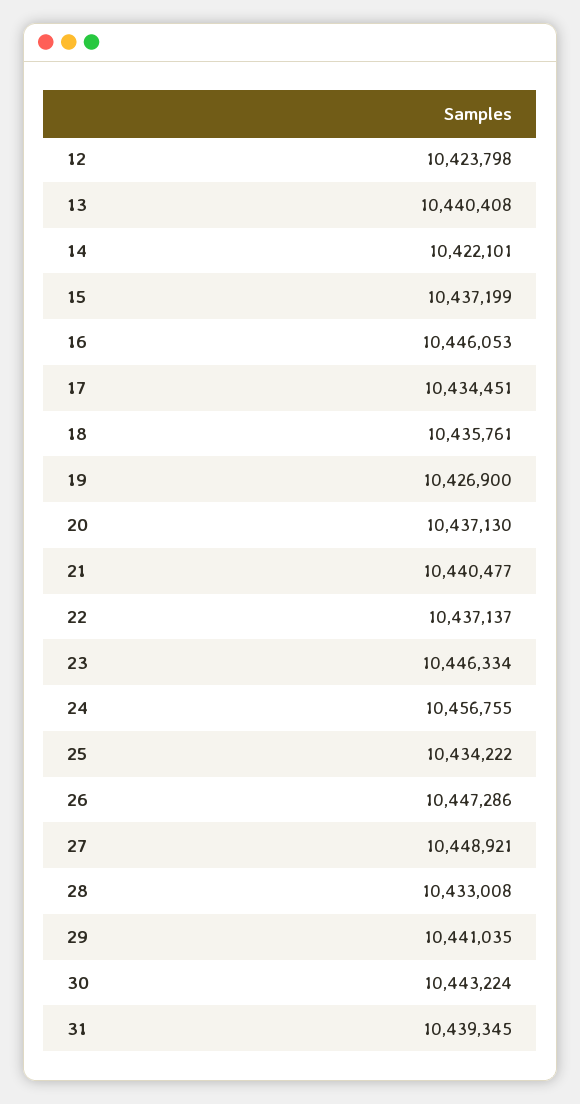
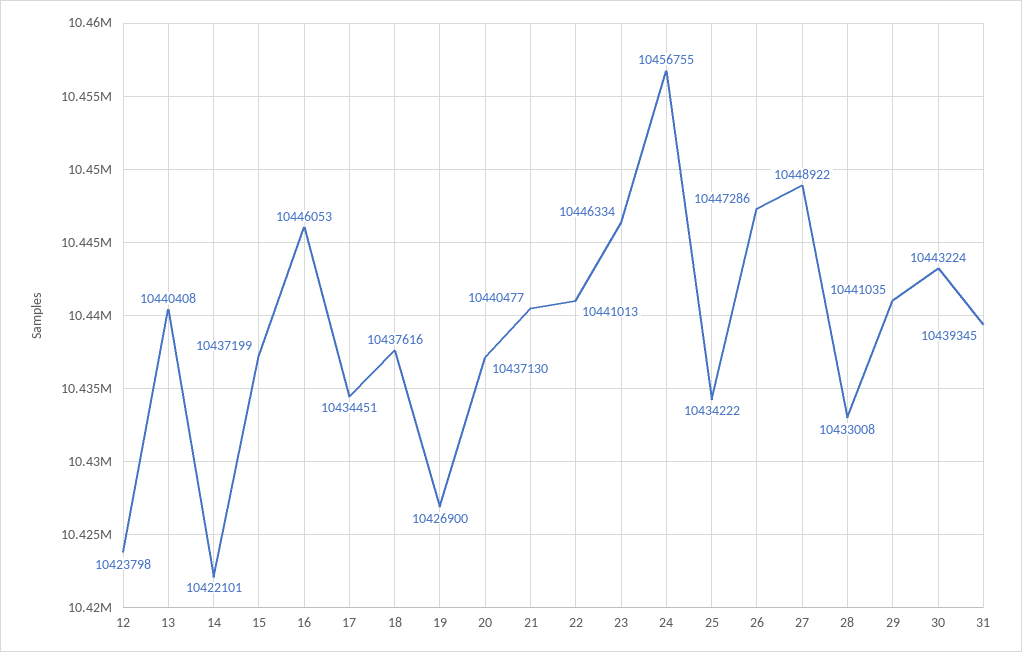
18: 10435761 -> 10437616
22: 10437137 -> 10441013
27: 10448921 -> 10448922

